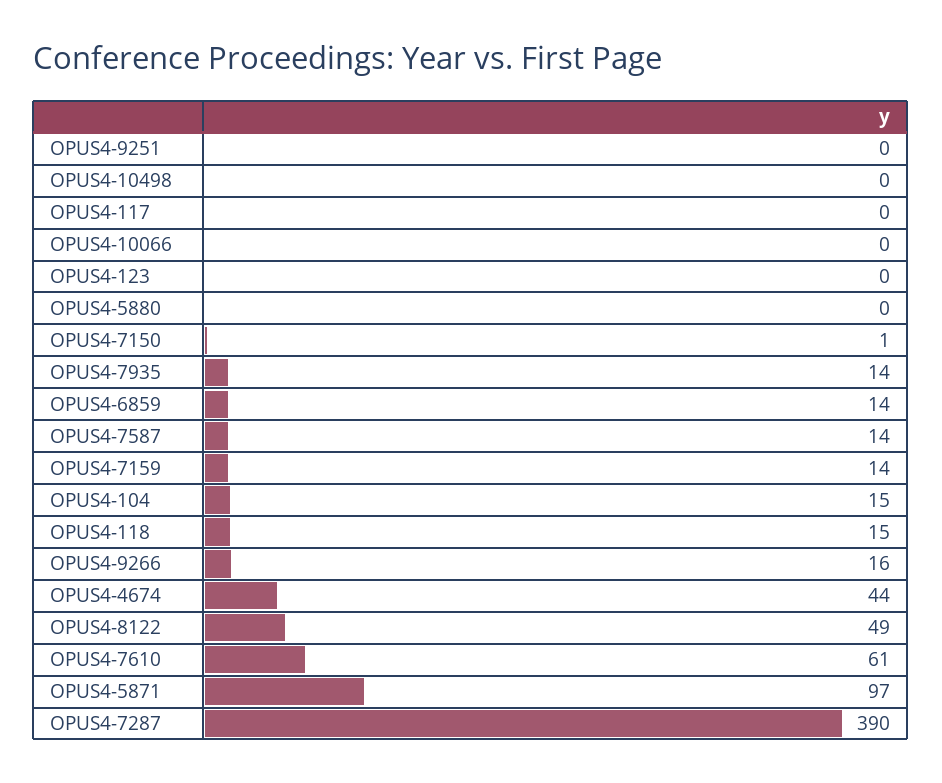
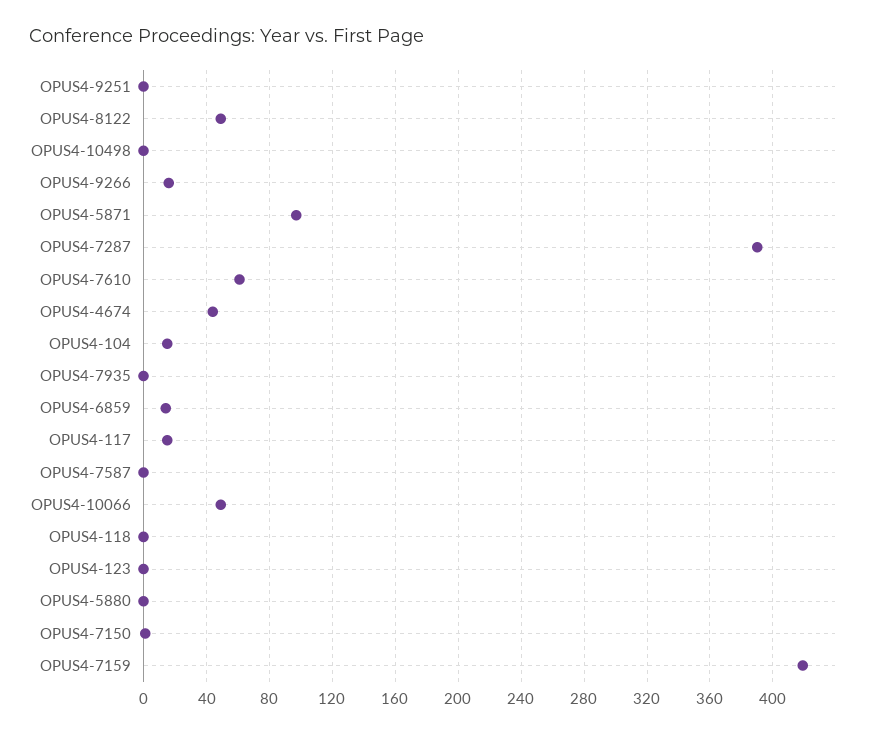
OPUS4-117: 0 -> 15
OPUS4-10066: 0 -> 50
OPUS4-7935: 14 -> 0
OPUS4-7587: 14 -> 0
OPUS4-7159: 14 -> 420
OPUS4-118: 15 -> 0

